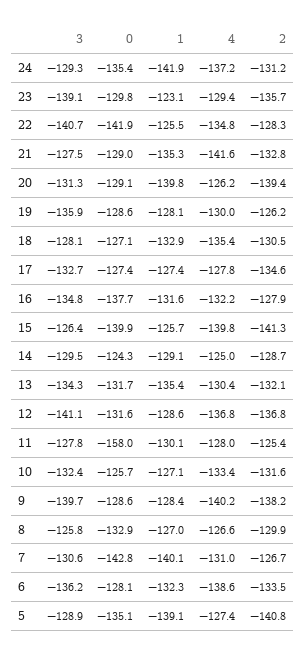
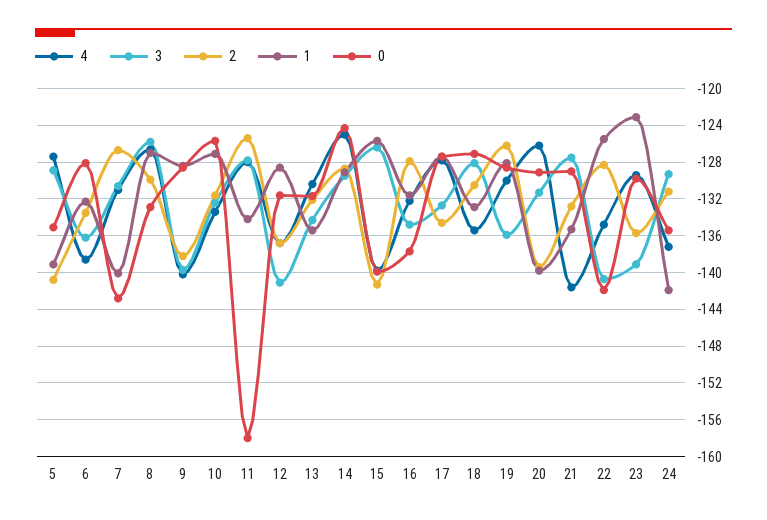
1, 11: -130.1 -> -134

